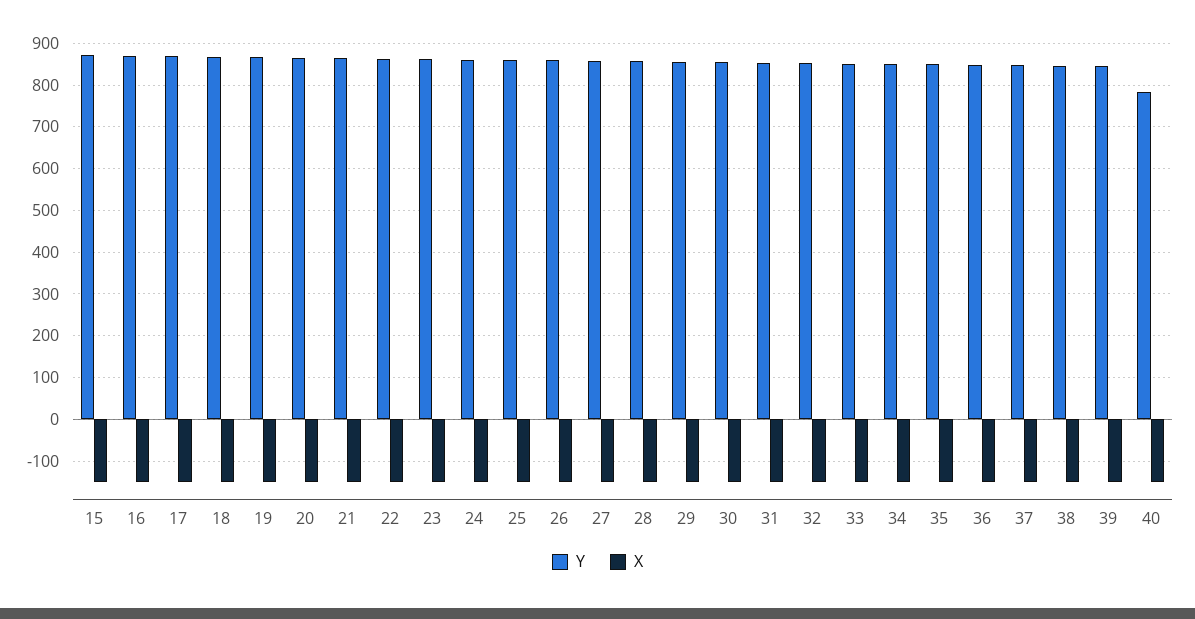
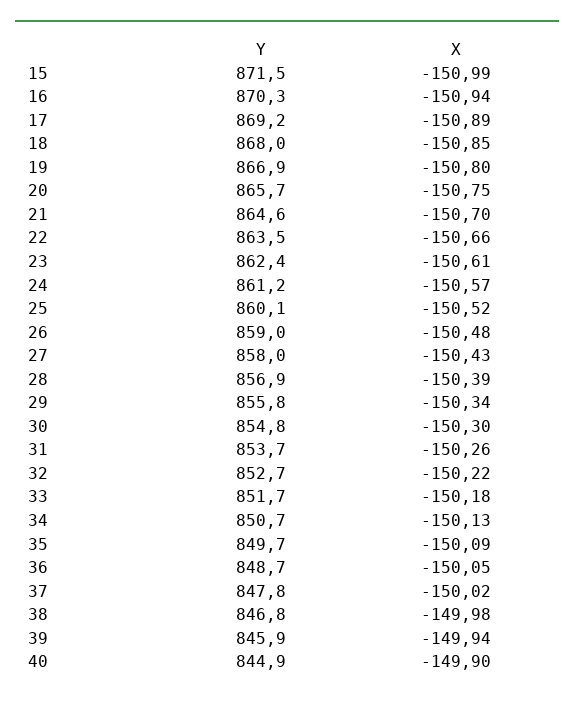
Y, 40: 780 -> 844.9

